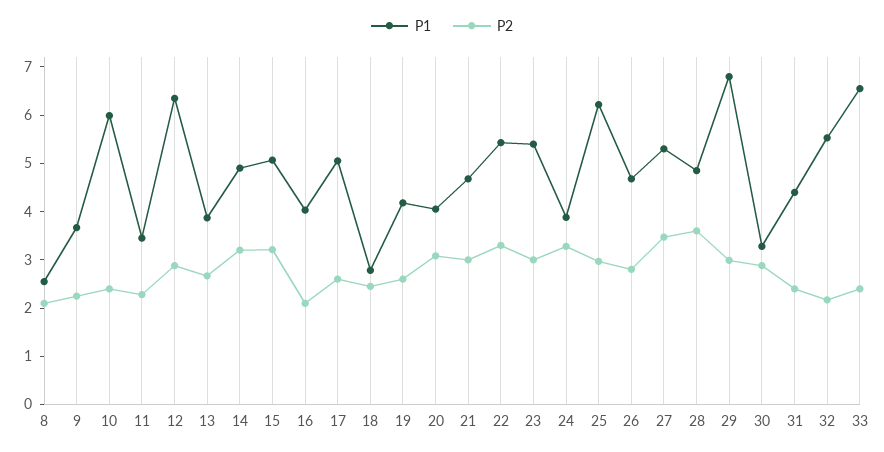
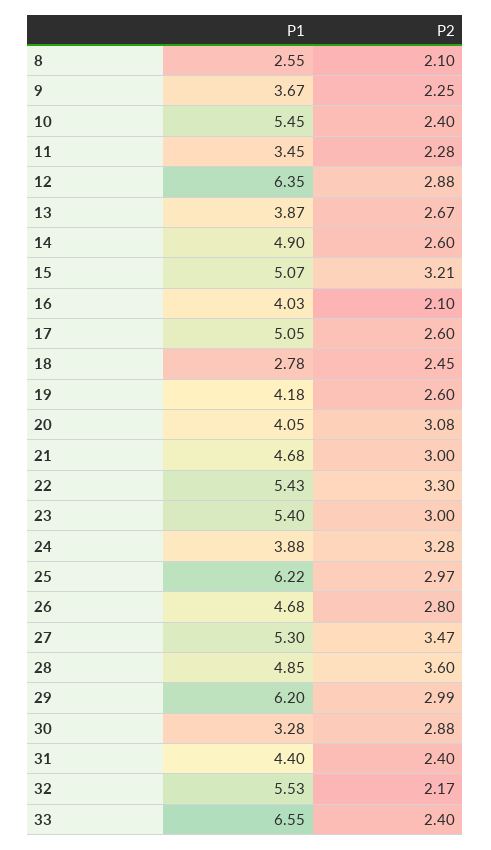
P1, 10: 6 -> 5.45
P2, 14: 3.2 -> 2.6
P1, 29: 6.8 -> 6.2

